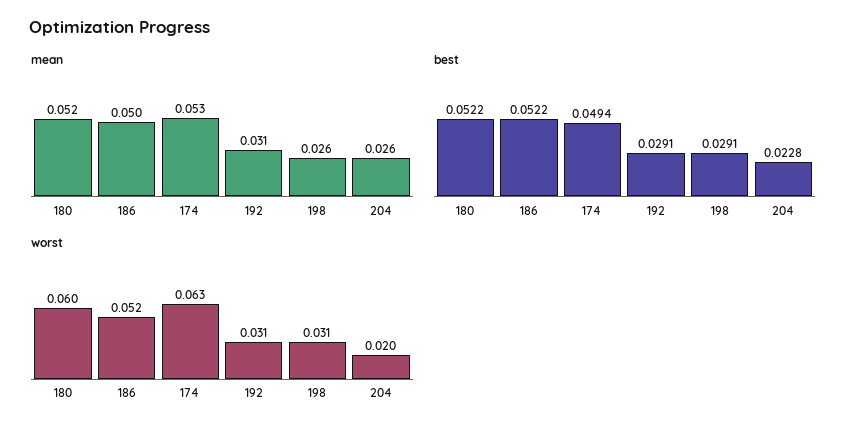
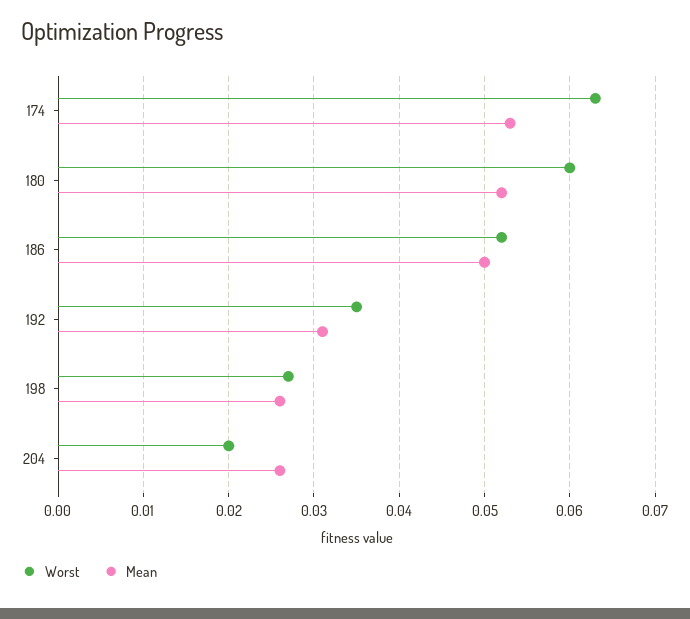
best, 180: 0.0522 -> none
best, 186: 0.0522 -> none
best, 174: 0.0494 -> none
best, 192: 0.0291 -> none
best, 198: 0.0291 -> none
best, 204: 0.0228 -> none
worst, 192: 0.031 -> 0.035
worst, 198: 0.031 -> 0.027

